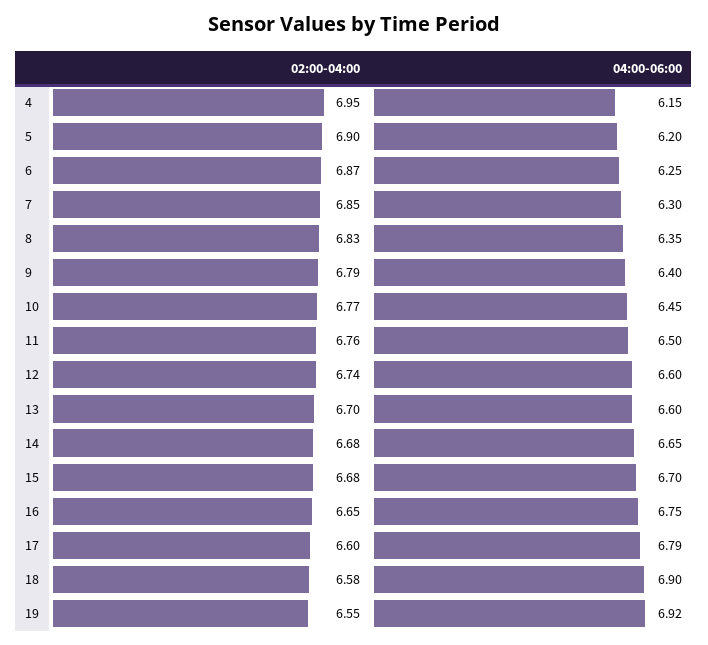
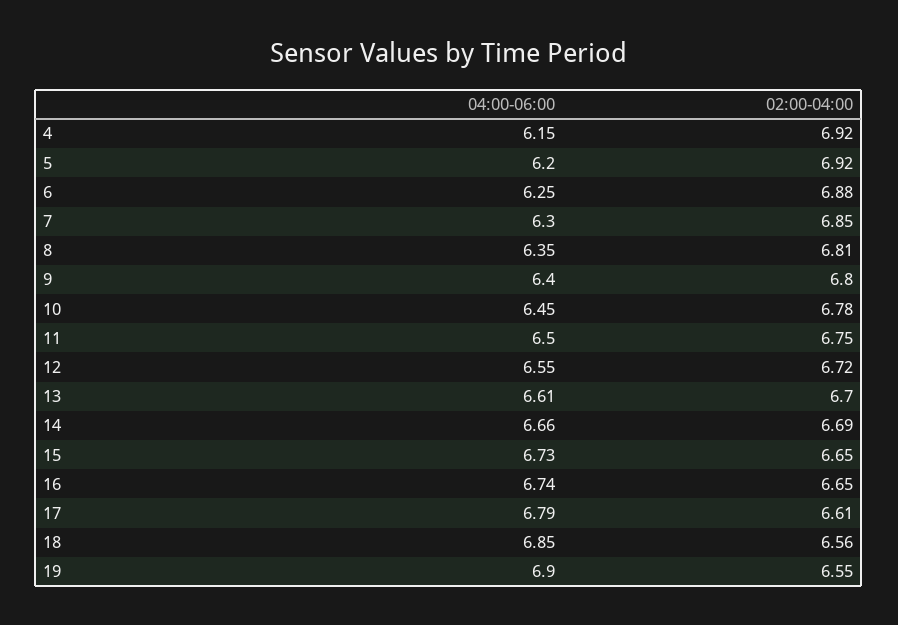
02:00-04:00, 4: 6.95 -> 6.92
02:00-04:00, 5: 6.9 -> 6.92
02:00-04:00, 6: 6.87 -> 6.88
02:00-04:00, 8: 6.83 -> 6.81
02:00-04:00, 9: 6.79 -> 6.8
02:00-04:00, 10: 6.77 -> 6.78
02:00-04:00, 11: 6.76 -> 6.75
02:00-04:00, 12: 6.74 -> 6.72
04:00-06:00, 12: 6.6 -> 6.55
04:00-06:00, 13: 6.6 -> 6.61
02:00-04:00, 14: 6.68 -> 6.69
04:00-06:00, 14: 6.65 -> 6.66
02:00-04:00, 15: 6.68 -> 6.65
04:00-06:00, 15: 6.7 -> 6.73
04:00-06:00, 16: 6.75 -> 6.74
02:00-04:00, 17: 6.6 -> 6.61
02:00-04:00, 18: 6.58 -> 6.56
04:00-06:00, 18: 6.9 -> 6.85
04:00-06:00, 19: 6.92 -> 6.9

